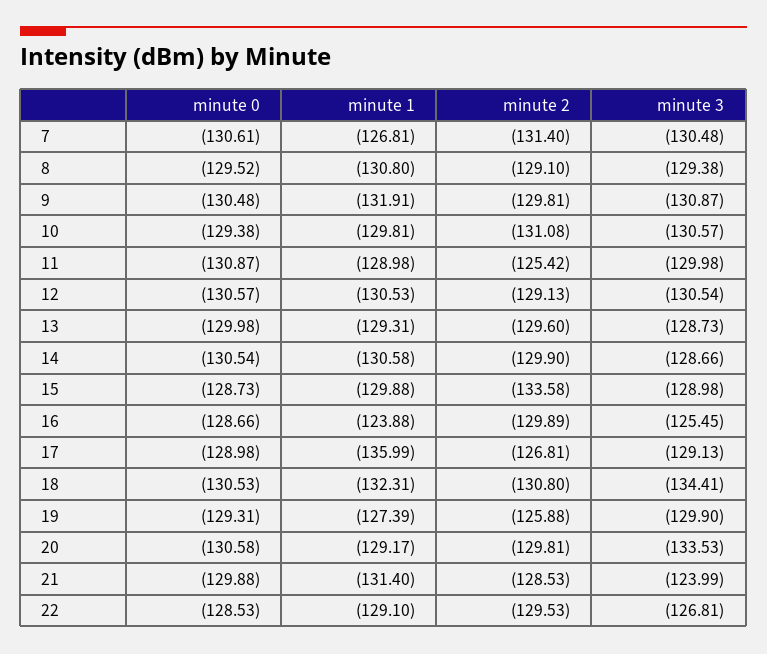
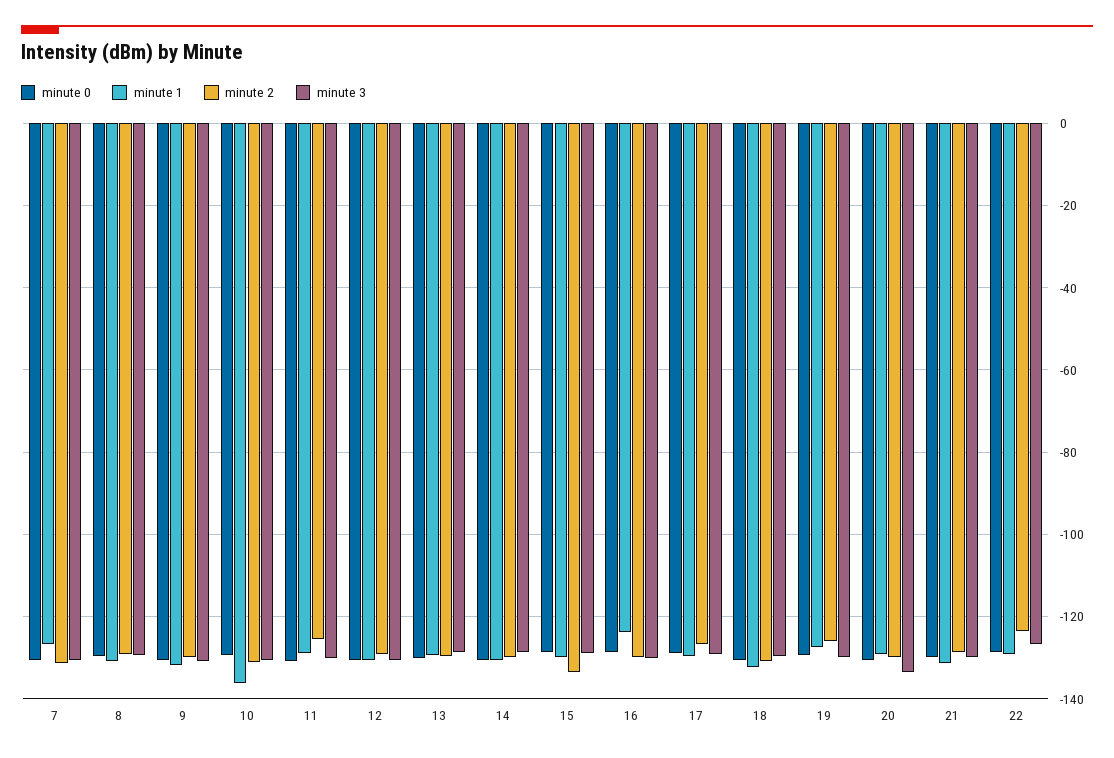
minute 1, 10: -129.81 -> -136
minute 3, 16: -125.45 -> -130
minute 1, 17: -135.99 -> -130
minute 3, 18: -134.41 -> -130
minute 3, 21: -123.99 -> -130
minute 2, 22: -129.53 -> -124

